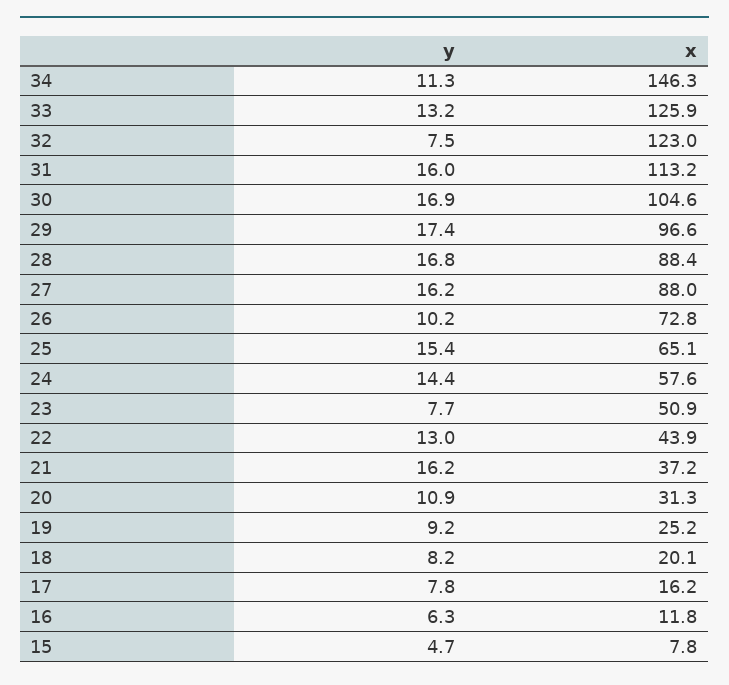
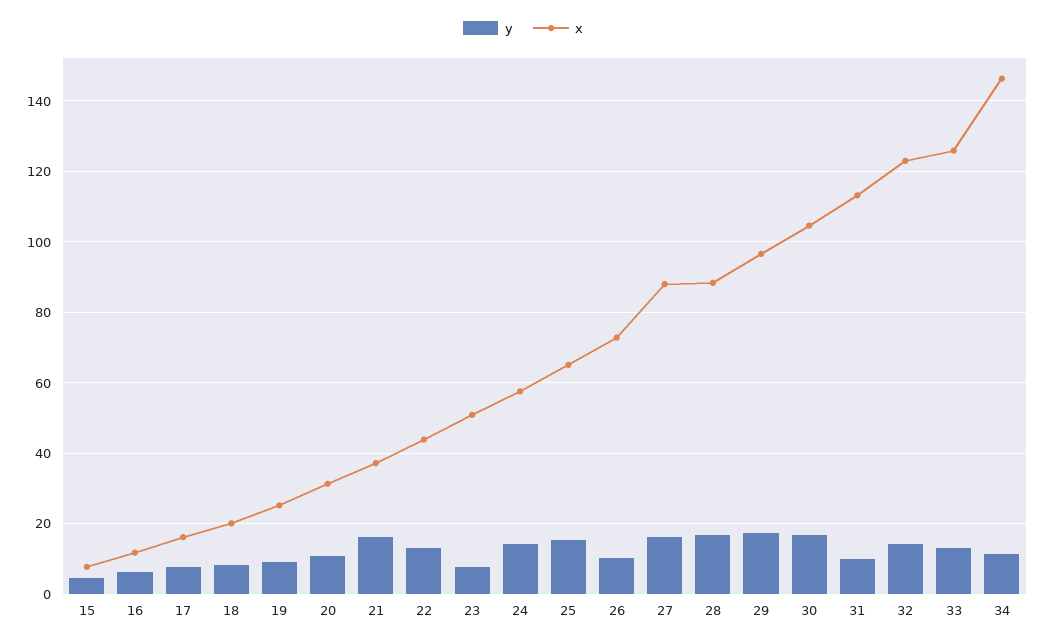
y, 32: 7.5 -> 14
y, 31: 16 -> 10

